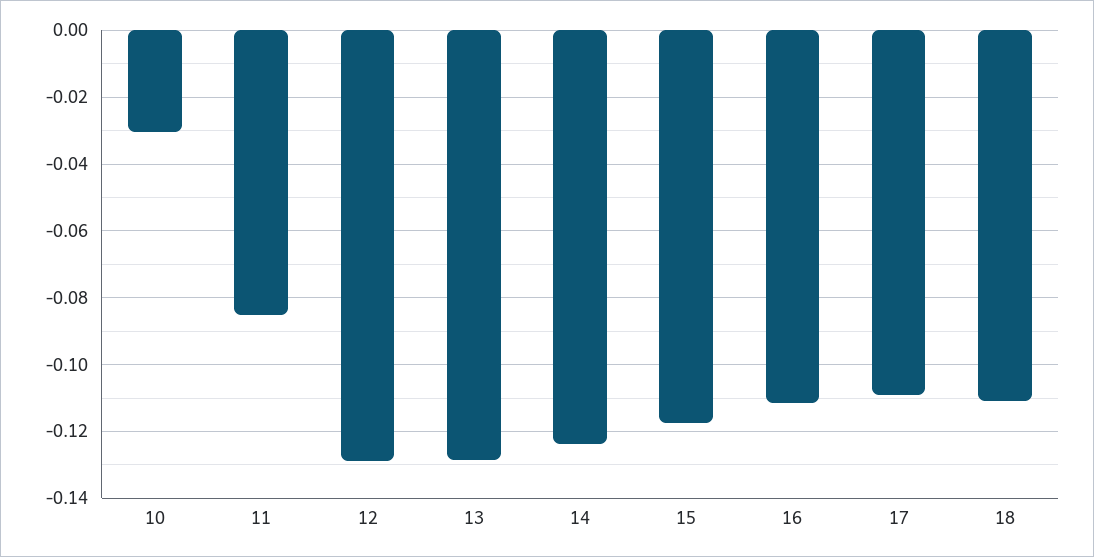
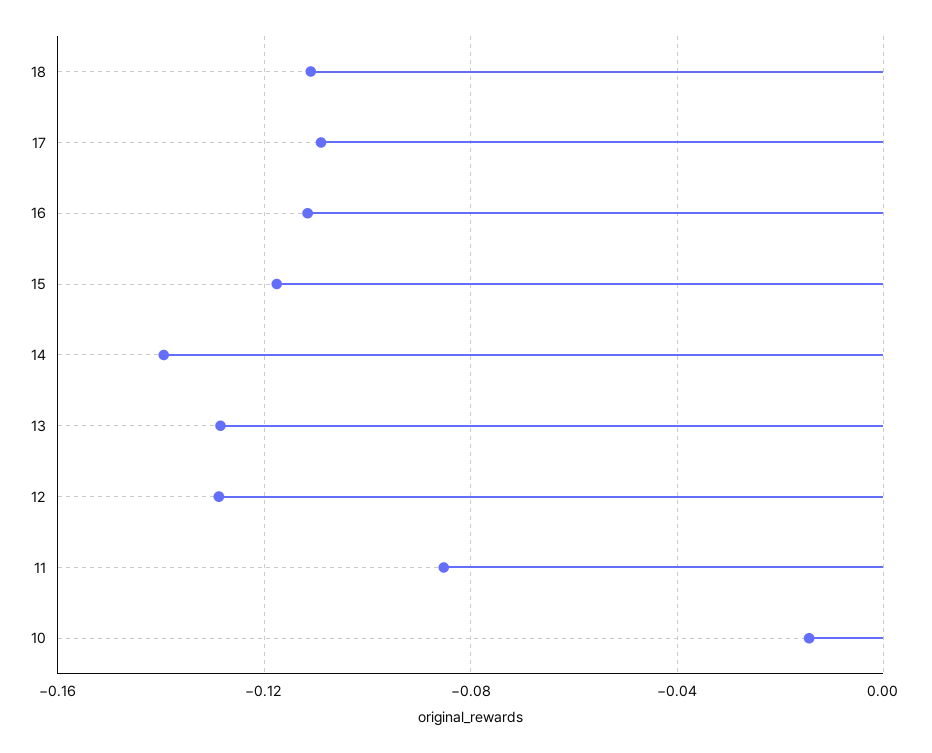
10: -0.03 -> -0.015
14: -0.124 -> -0.14

